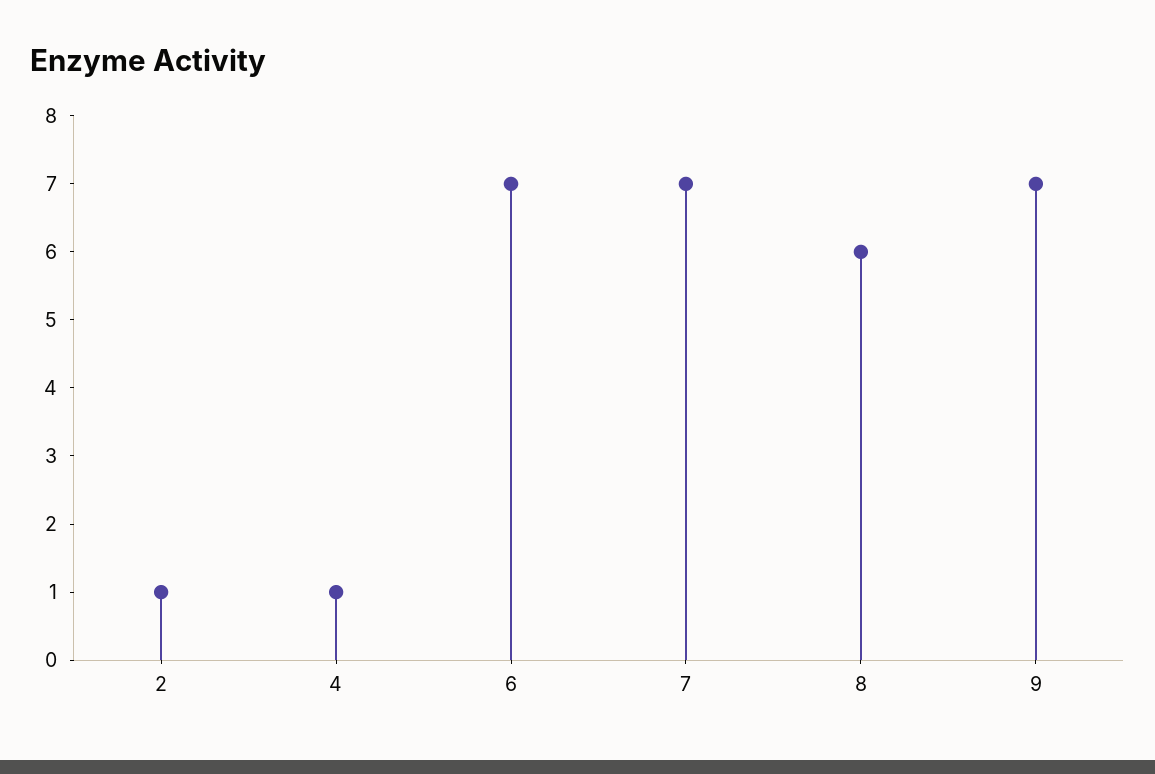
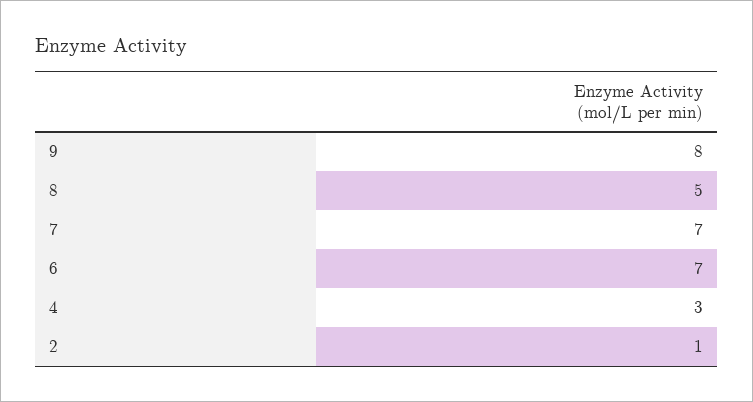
4: 1 -> 3
8: 6 -> 5
9: 7 -> 8

